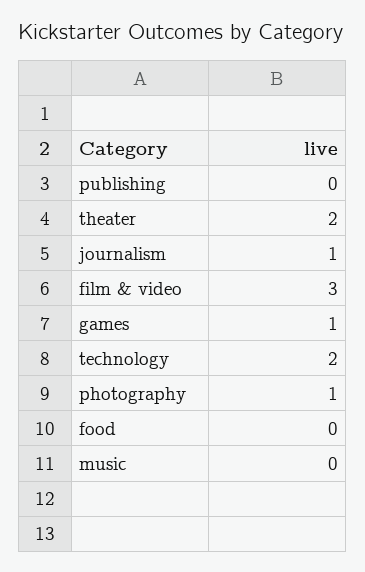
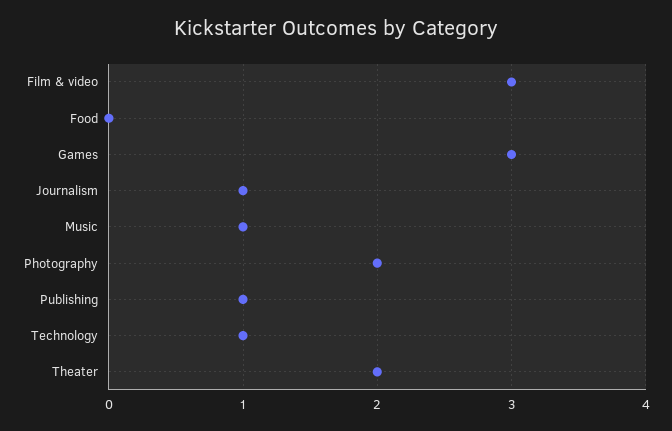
publishing: 0 -> 1
games: 1 -> 3
technology: 2 -> 1
photography: 1 -> 2
music: 0 -> 1

